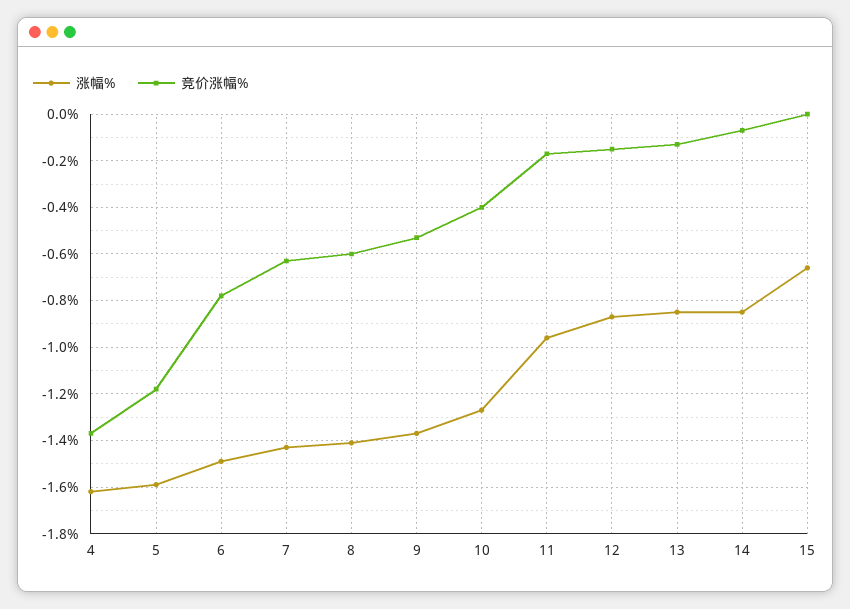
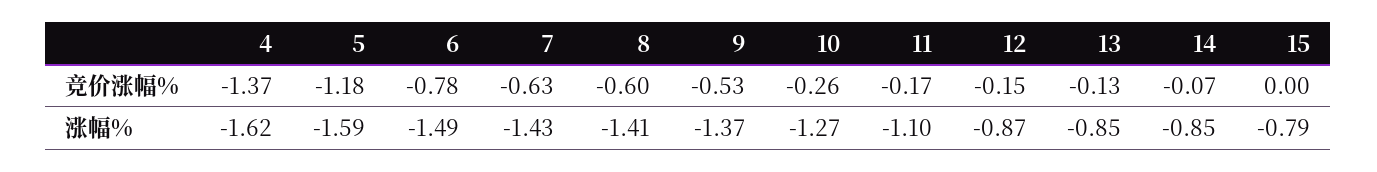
竞价涨幅%, 10: -0.4 -> -0.26
涨幅%, 11: -0.95 -> -1.1
涨幅%, 15: -0.65 -> -0.79

